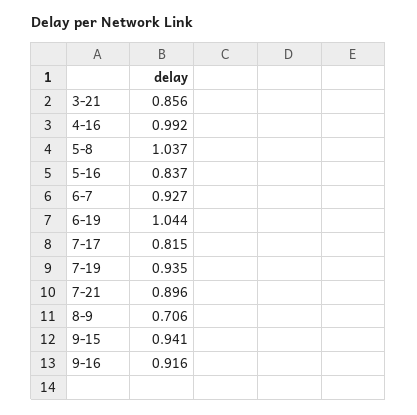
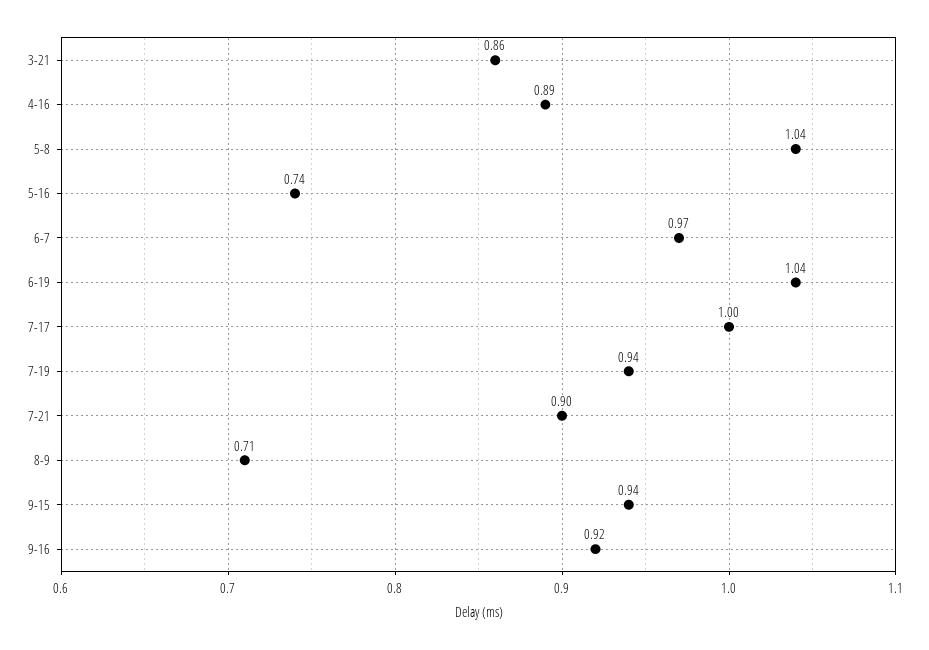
4-16: 0.992 -> 0.89
5-16: 0.837 -> 0.74
6-7: 0.927 -> 0.97
7-17: 0.815 -> 1

